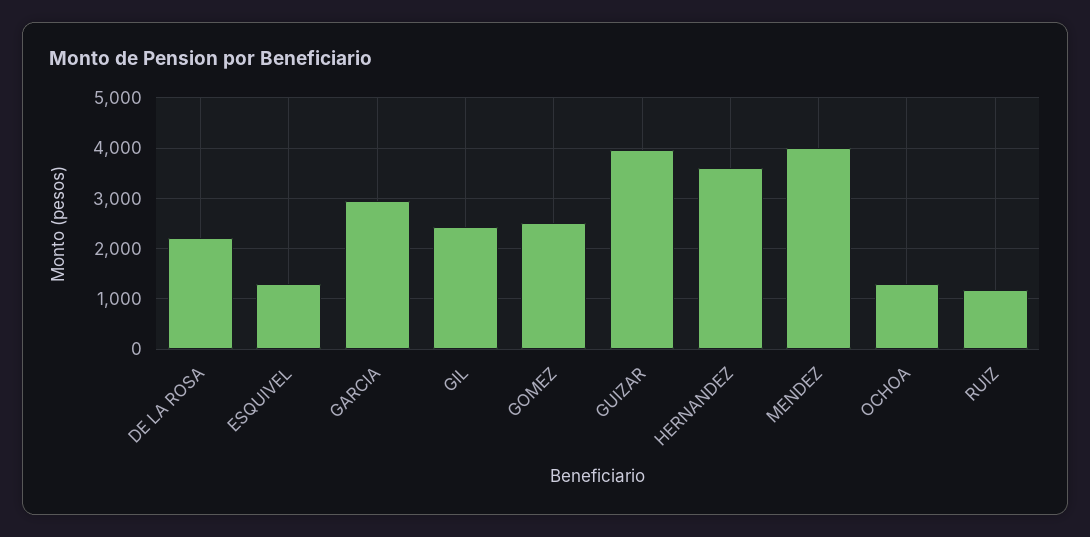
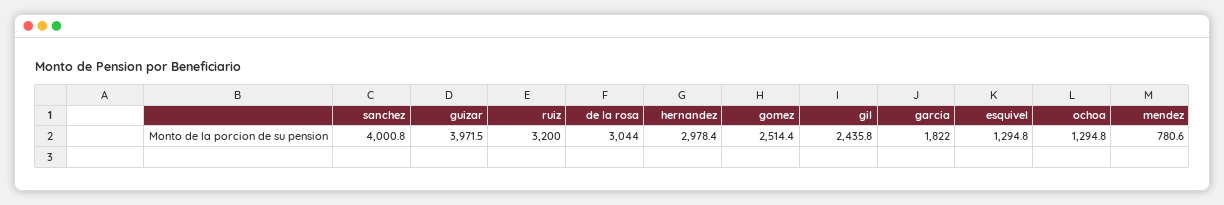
DE LA ROSA: 2200 -> 3044
GARCIA: 3000 -> 1822
HERNANDEZ: 3600 -> 2978.4
MENDEZ: 4000 -> 780.6
RUIZ: 1200 -> 3200
sanchez: none -> 4000.8

